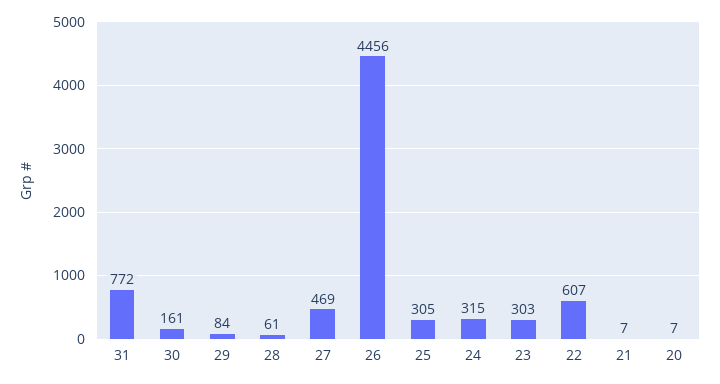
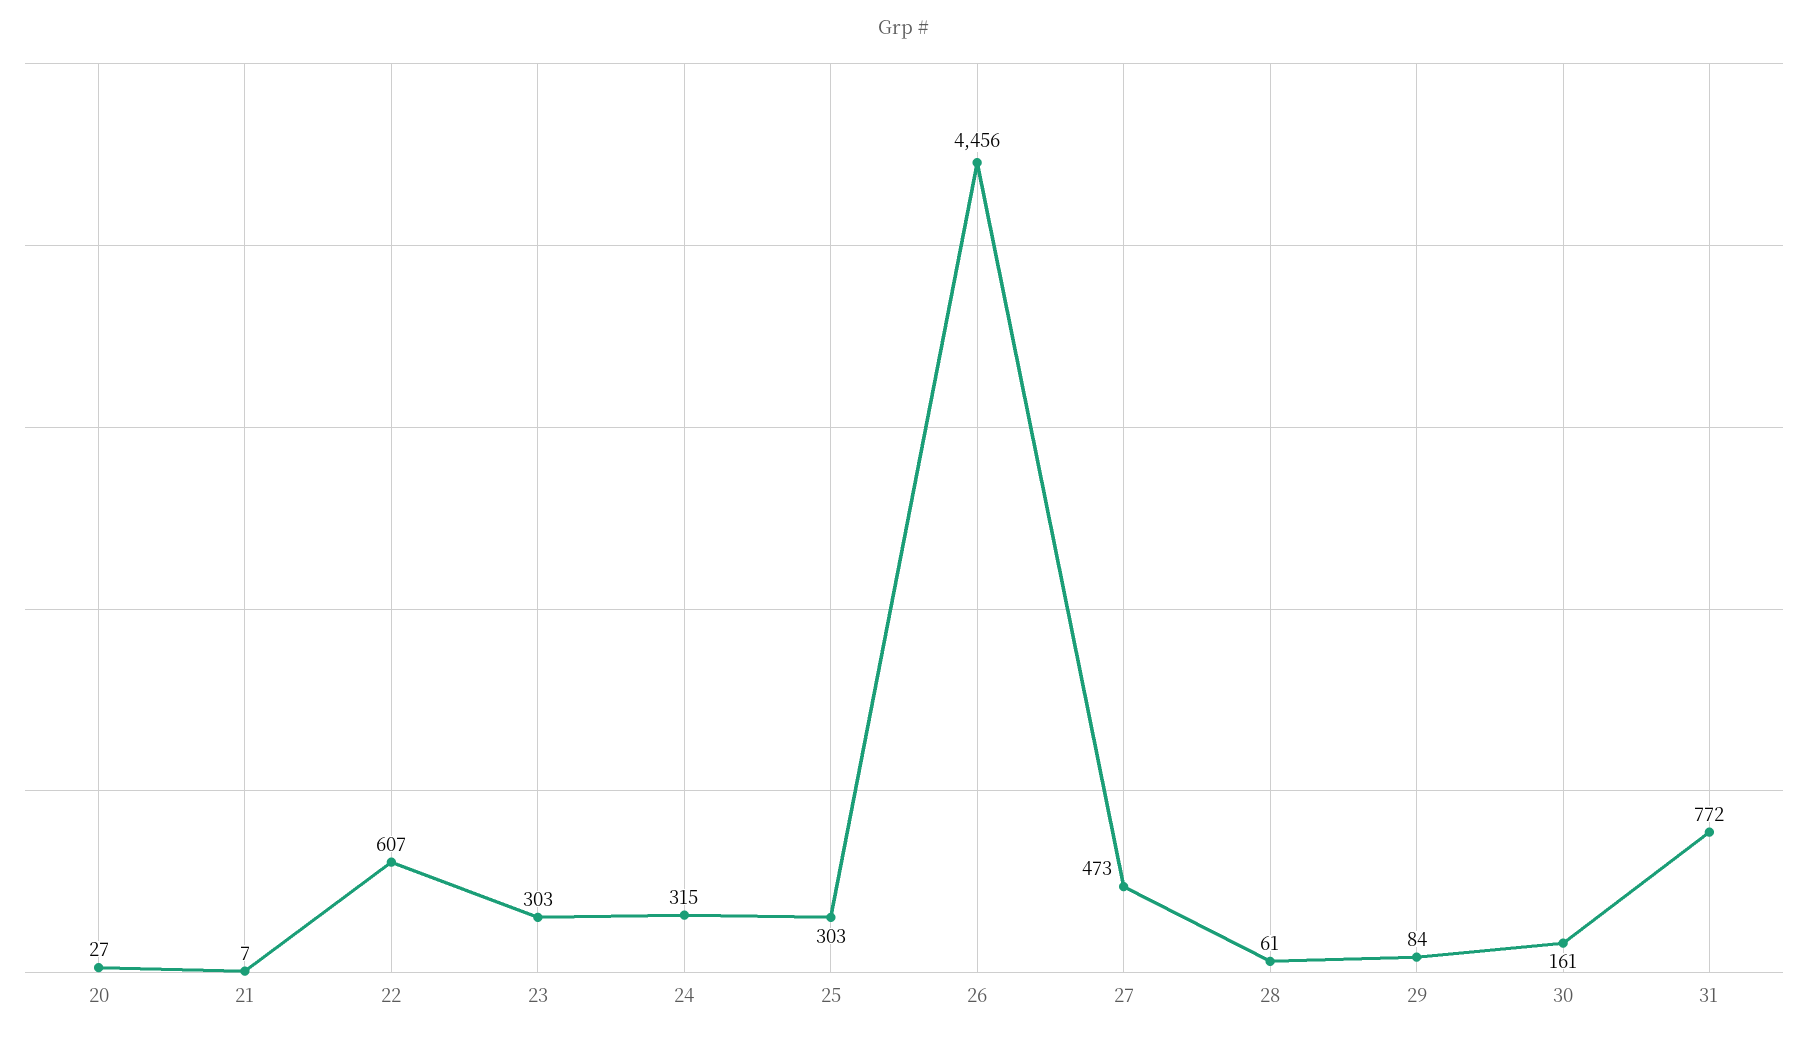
27: 469 -> 473
25: 305 -> 303
20: 7 -> 27

